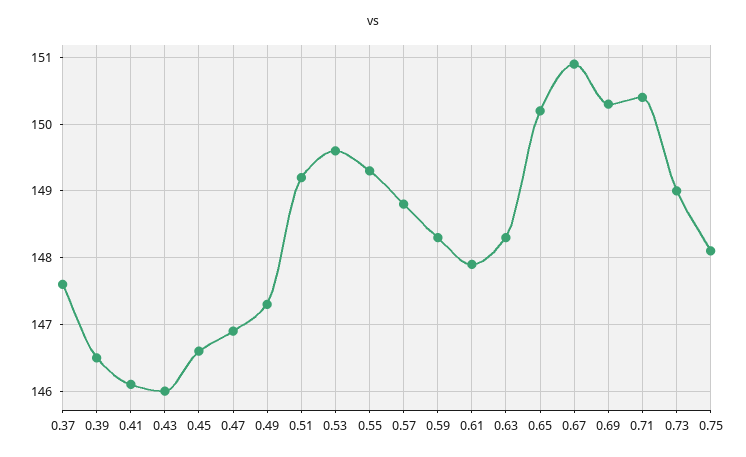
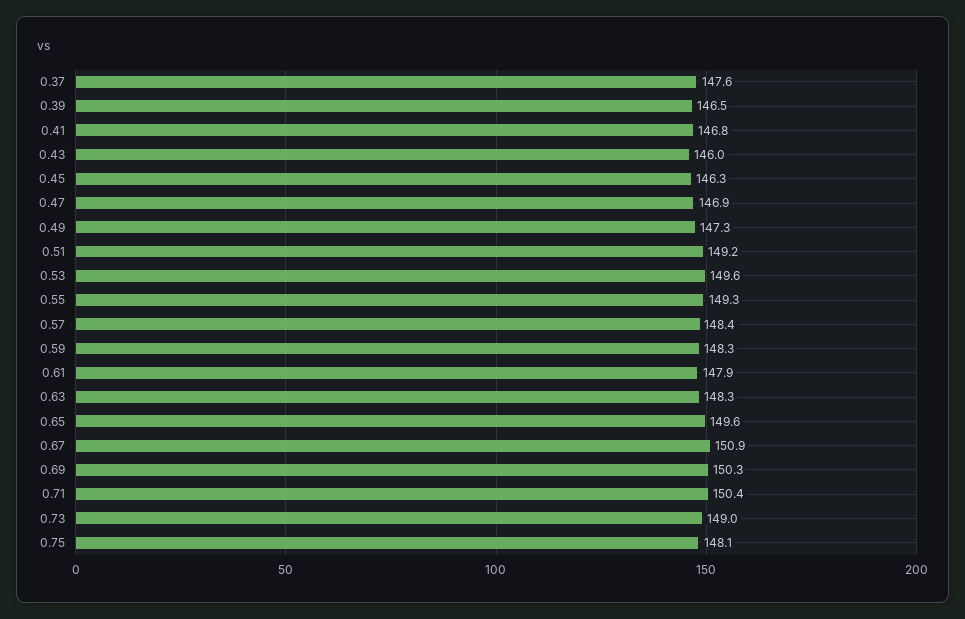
0.41: 146.1 -> 146.8
0.45: 146.6 -> 146.3
0.57: 148.8 -> 148.4
0.65: 150.2 -> 149.6

